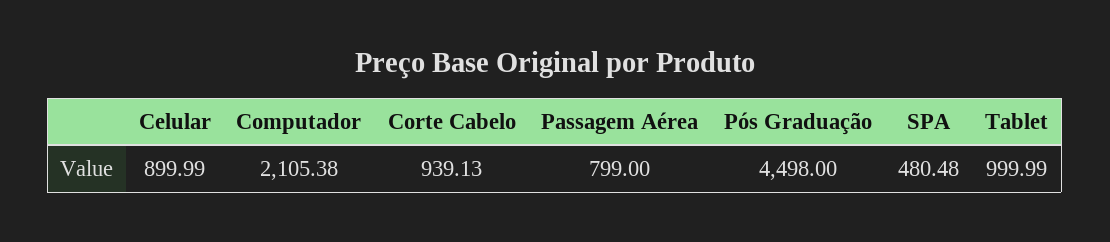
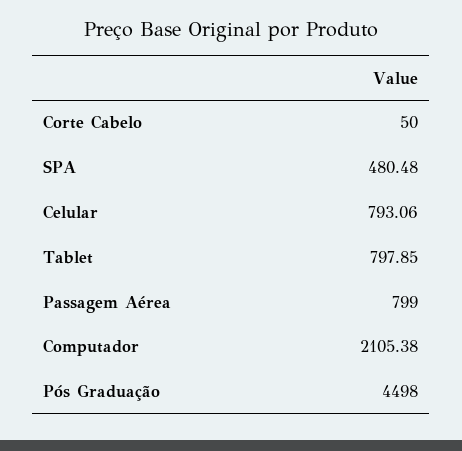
Celular: 899.99 -> 793.06
Corte Cabelo: 939.13 -> 50
Tablet: 999.99 -> 797.85

